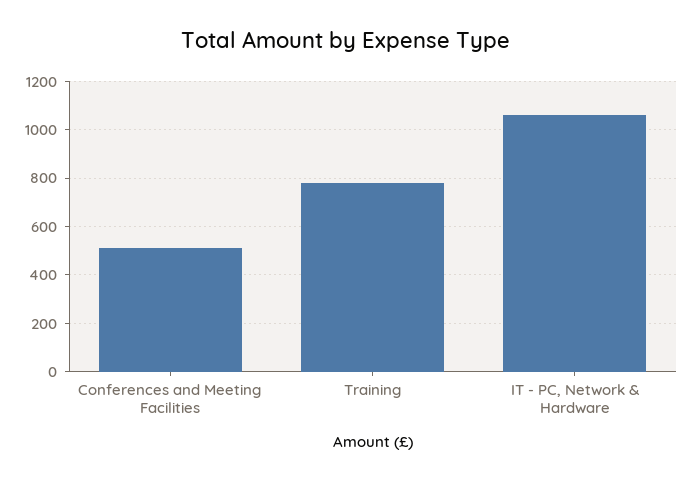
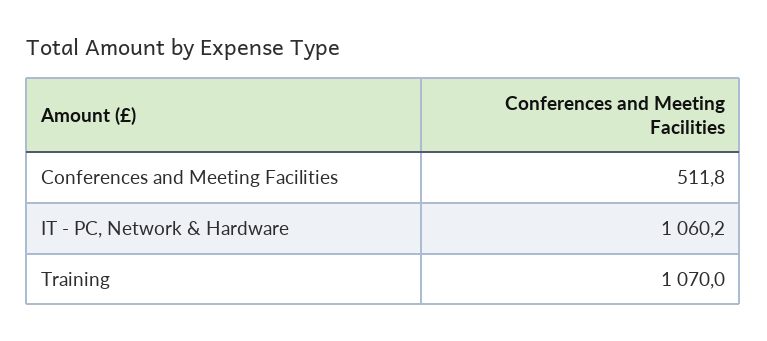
Training: 775 -> 1070

